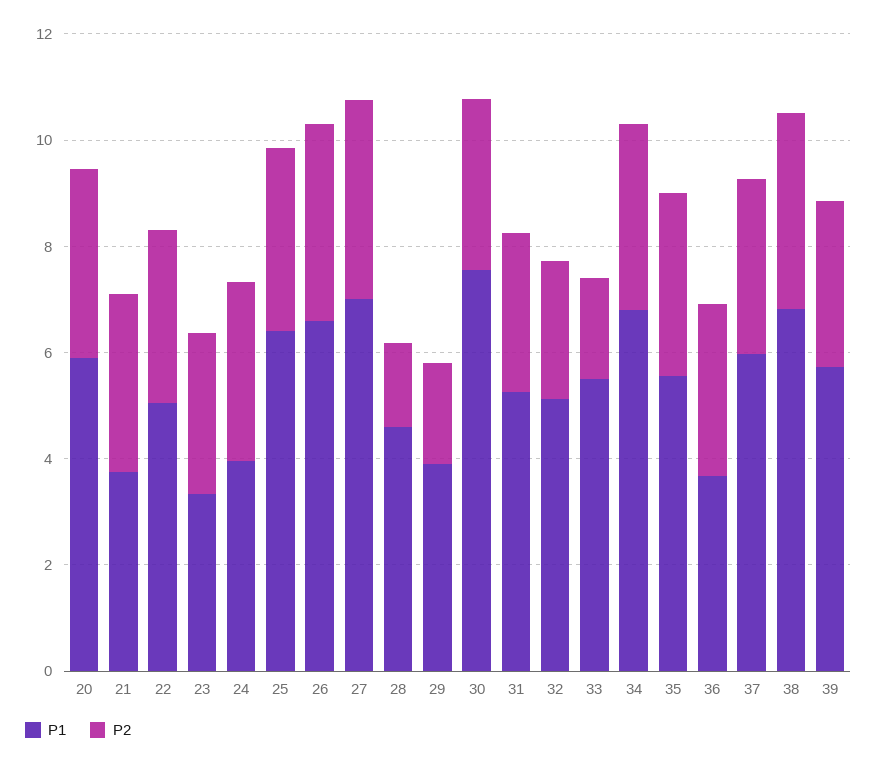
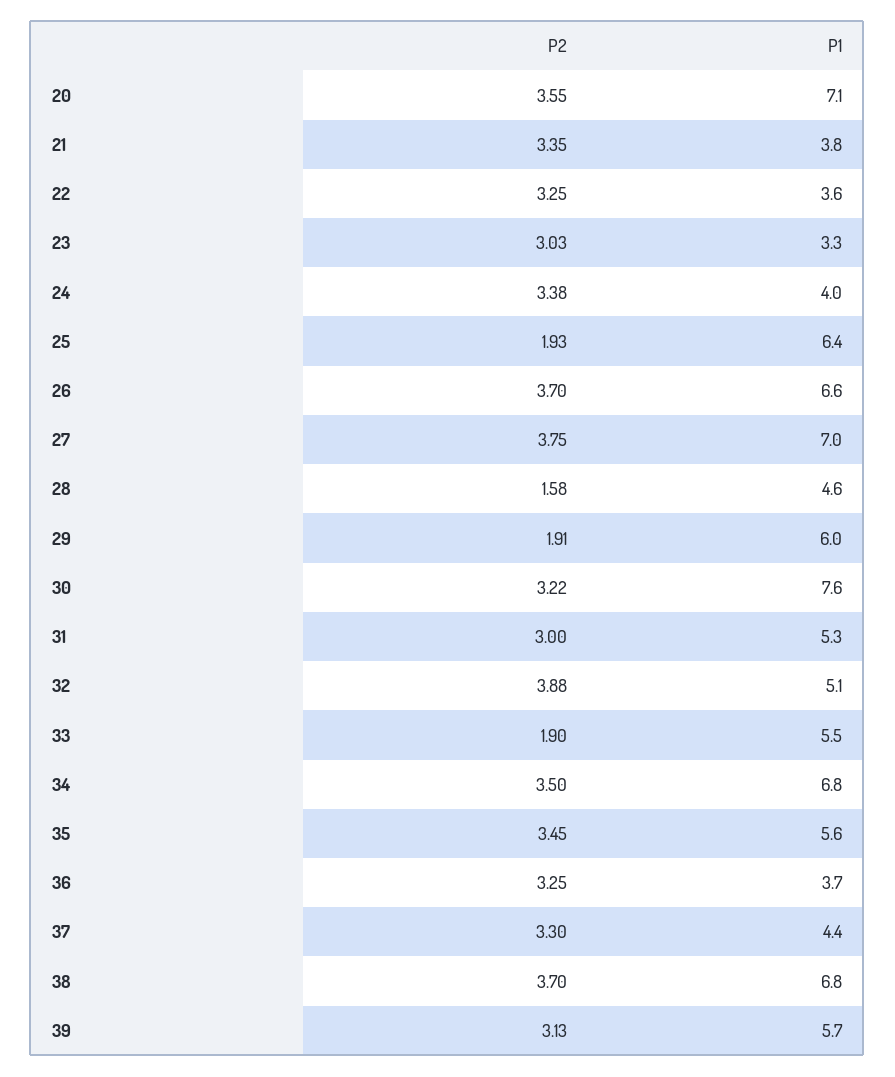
P1, 20: 6 -> 7.1
P1, 22: 5 -> 3.6
P2, 25: 3.5 -> 1.93
P1, 29: 4 -> 6
P2, 32: 2.5 -> 3.88
P1, 37: 6 -> 4.4

